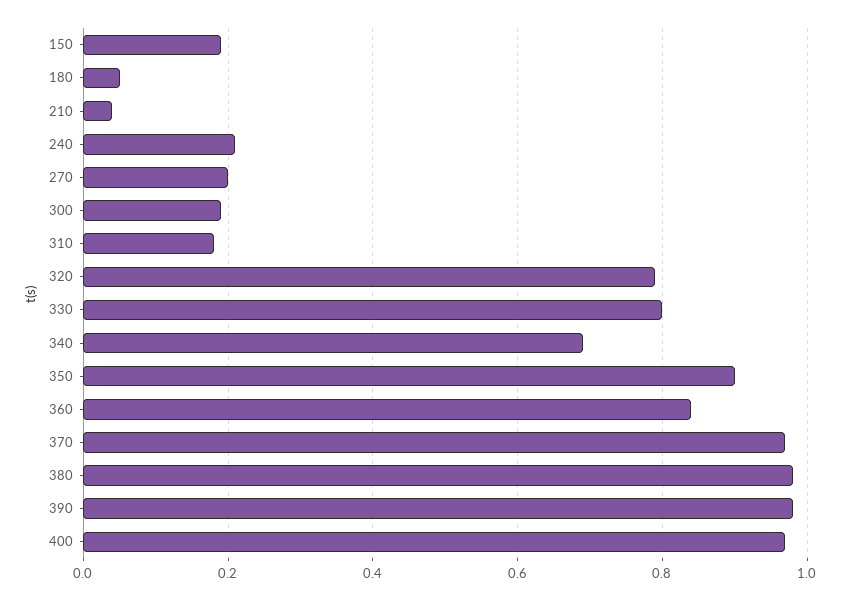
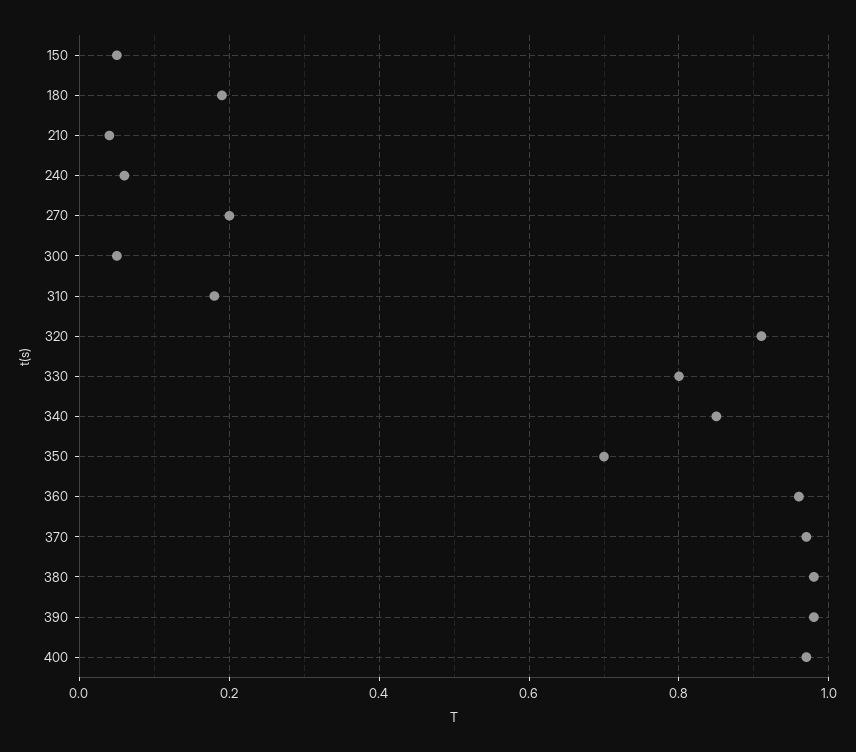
150: 0.2 -> 0.05
180: 0.05 -> 0.2
240: 0.2 -> 0.05
300: 0.2 -> 0.05
320: 0.8 -> 0.9
340: 0.7 -> 0.85
350: 0.9 -> 0.7
360: 0.85 -> 0.95

